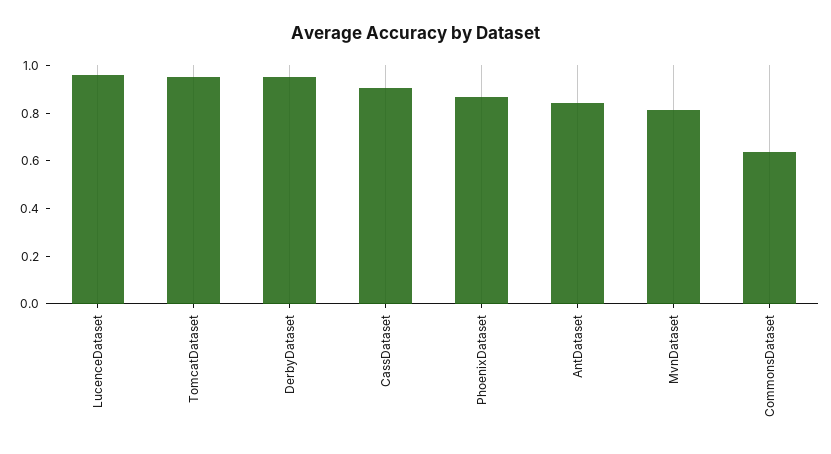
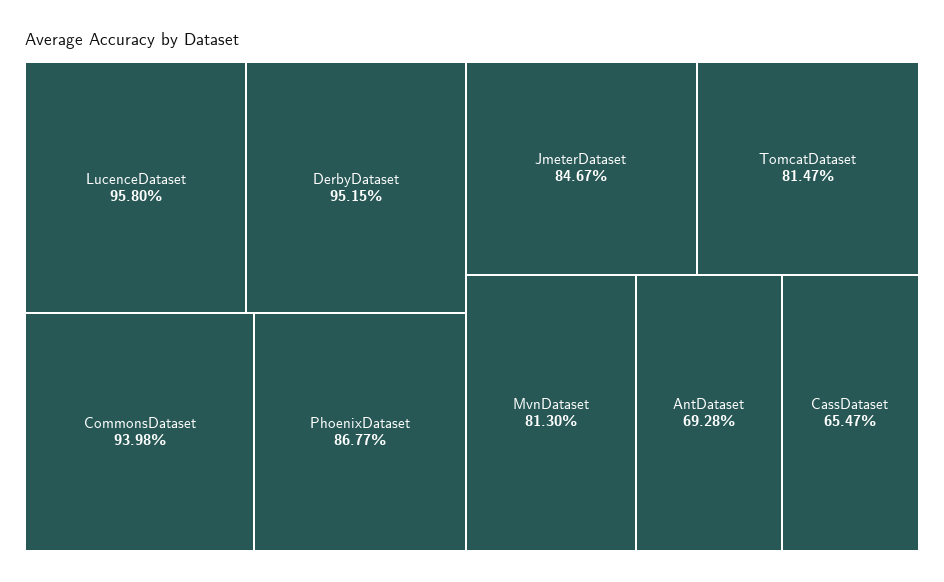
TomcatDataset: 0.95 -> 0.8147
CassDataset: 0.9 -> 0.6547
AntDataset: 0.85 -> 0.6928
CommonsDataset: 0.65 -> 0.9398
JmeterDataset: none -> 0.8467

